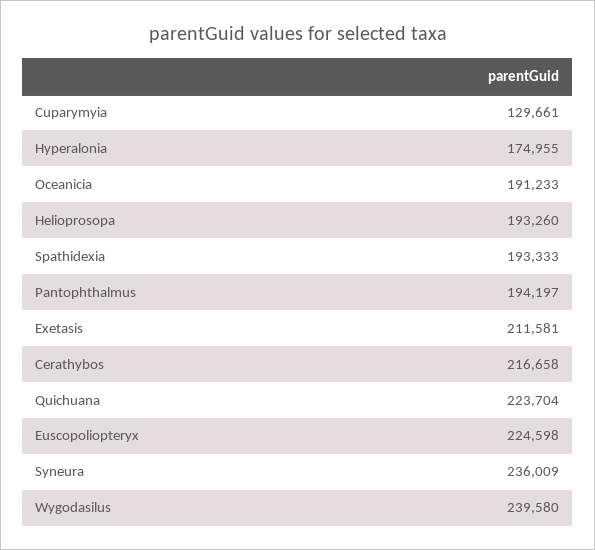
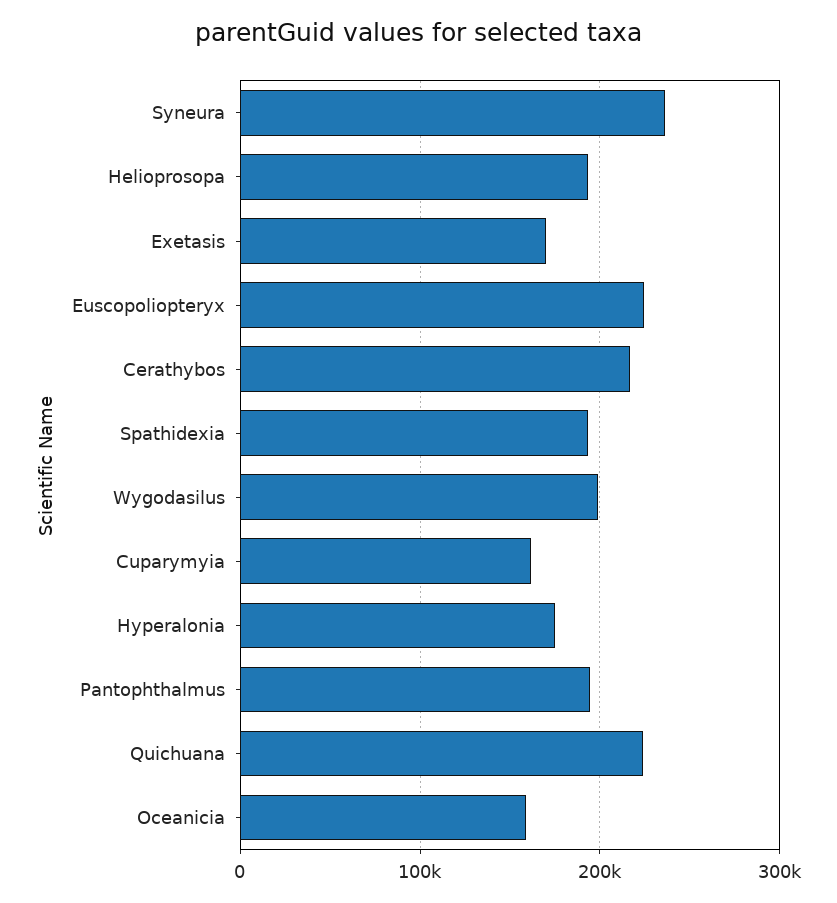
Cuparymyia: 129661 -> 160000
Oceanicia: 191233 -> 160000
Exetasis: 211581 -> 170000
Wygodasilus: 239580 -> 200000

